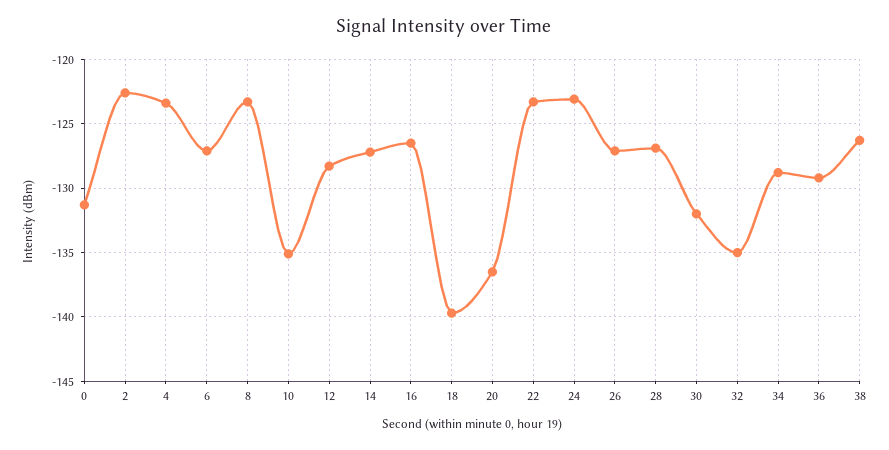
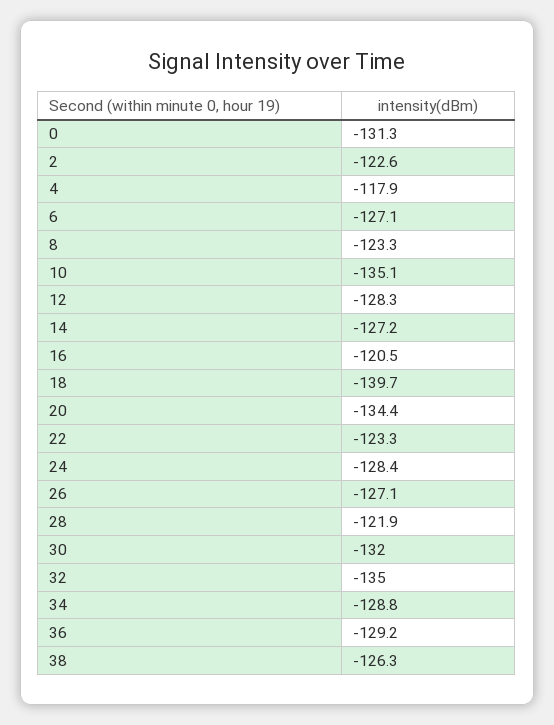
4: -123.5 -> -117.9
16: -126.5 -> -120.5
20: -136.5 -> -134.4
24: -123 -> -128.4
28: -127 -> -121.9

